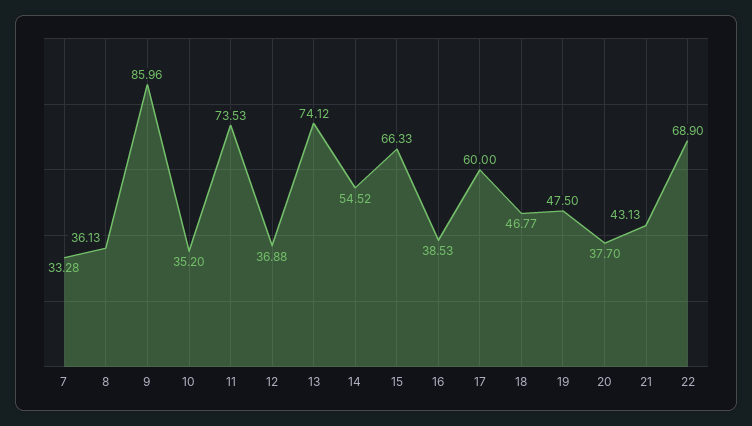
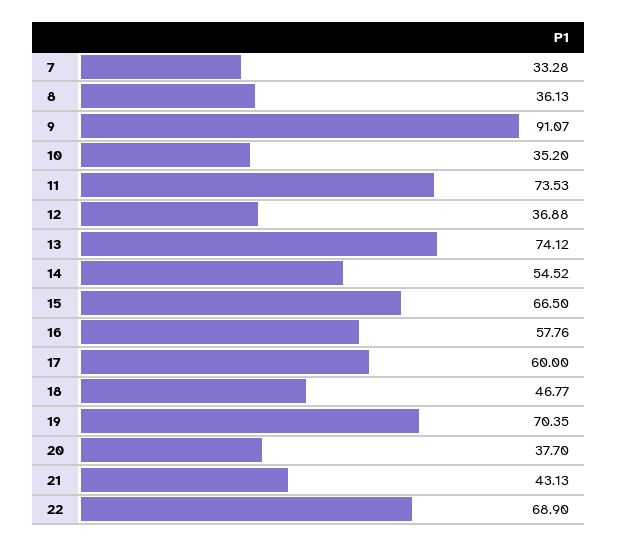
9: 85.96 -> 91.07
15: 66.33 -> 66.5
16: 38.53 -> 57.76
19: 47.5 -> 70.35

